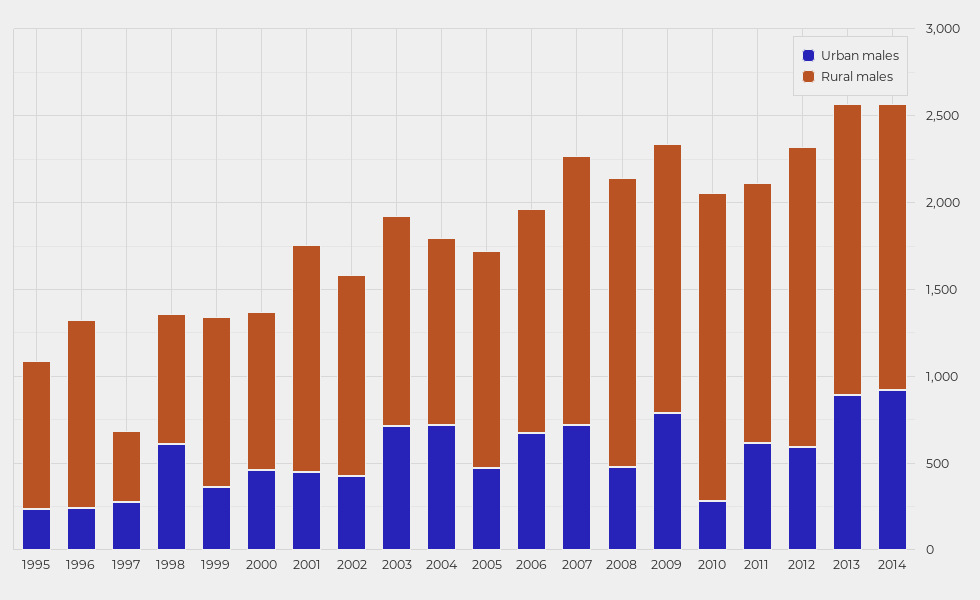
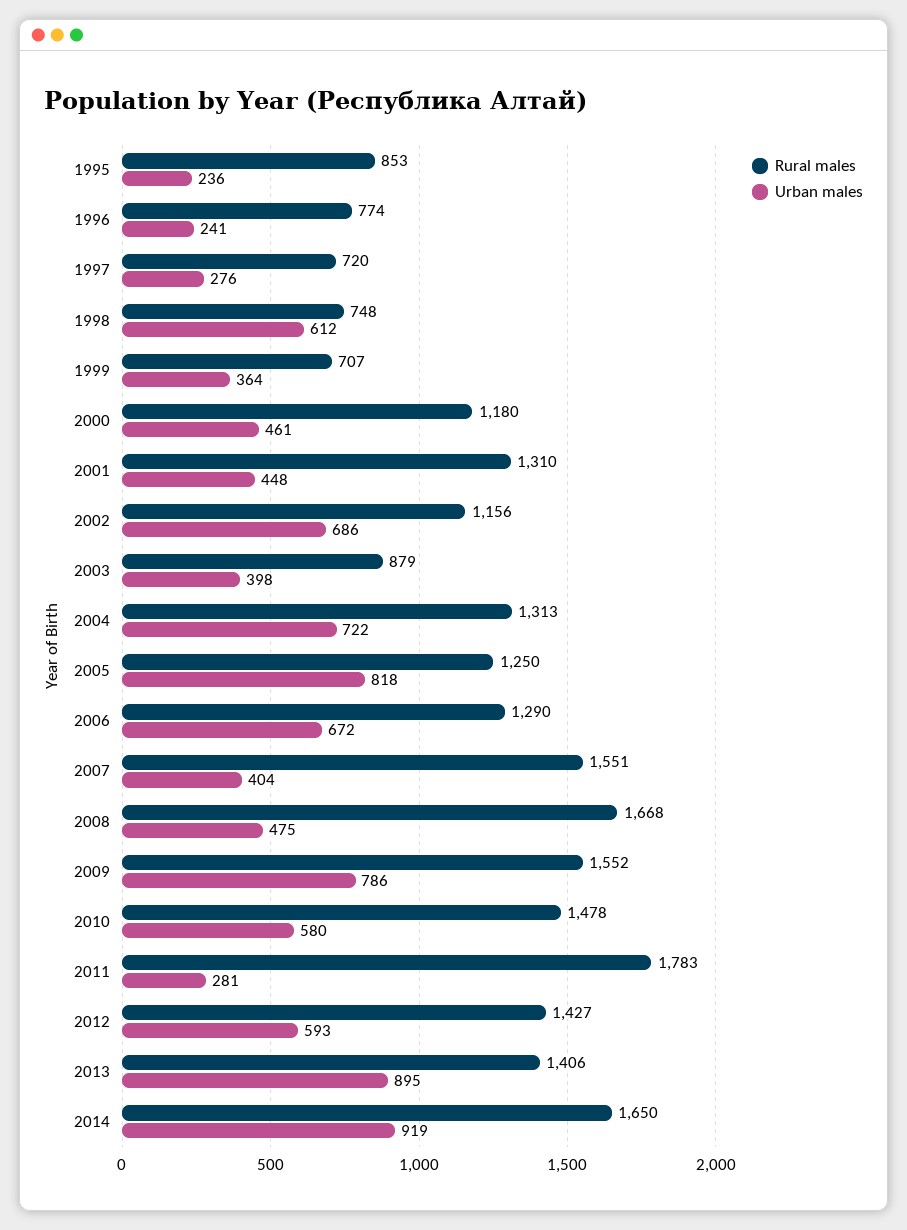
Rural males, 1996: 1100 -> 774
Rural males, 1997: 400 -> 720
Rural males, 1999: 1000 -> 707
Rural males, 2000: 900 -> 1180
Urban males, 2002: 400 -> 686
Urban males, 2003: 700 -> 398
Rural males, 2003: 1200 -> 879
Rural males, 2004: 1100 -> 1313
Urban males, 2005: 500 -> 818
Urban males, 2007: 700 -> 404
Urban males, 2010: 300 -> 580
Rural males, 2010: 1800 -> 1478
Urban males, 2011: 600 -> 281
Rural males, 2011: 1500 -> 1783
Rural males, 2012: 1700 -> 1427
Rural males, 2013: 1700 -> 1406

